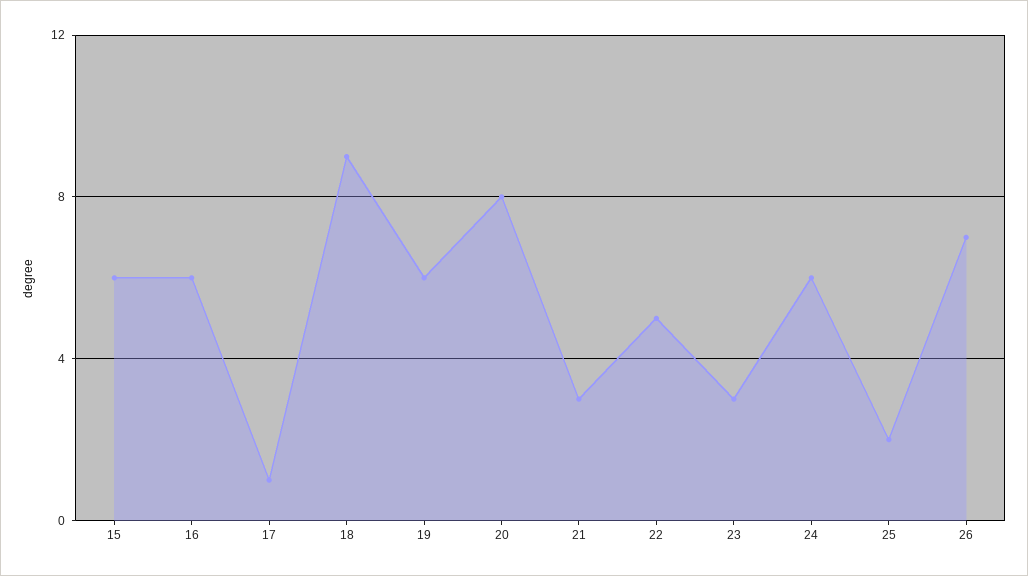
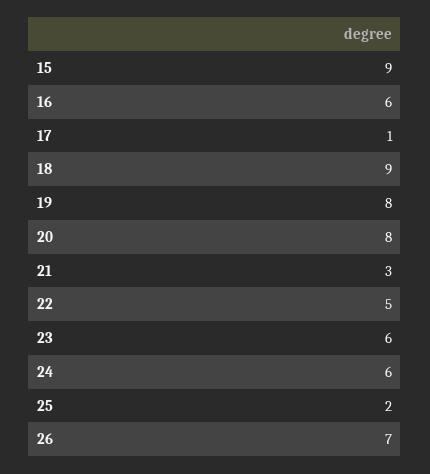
15: 6 -> 9
19: 6 -> 8
23: 3 -> 6

